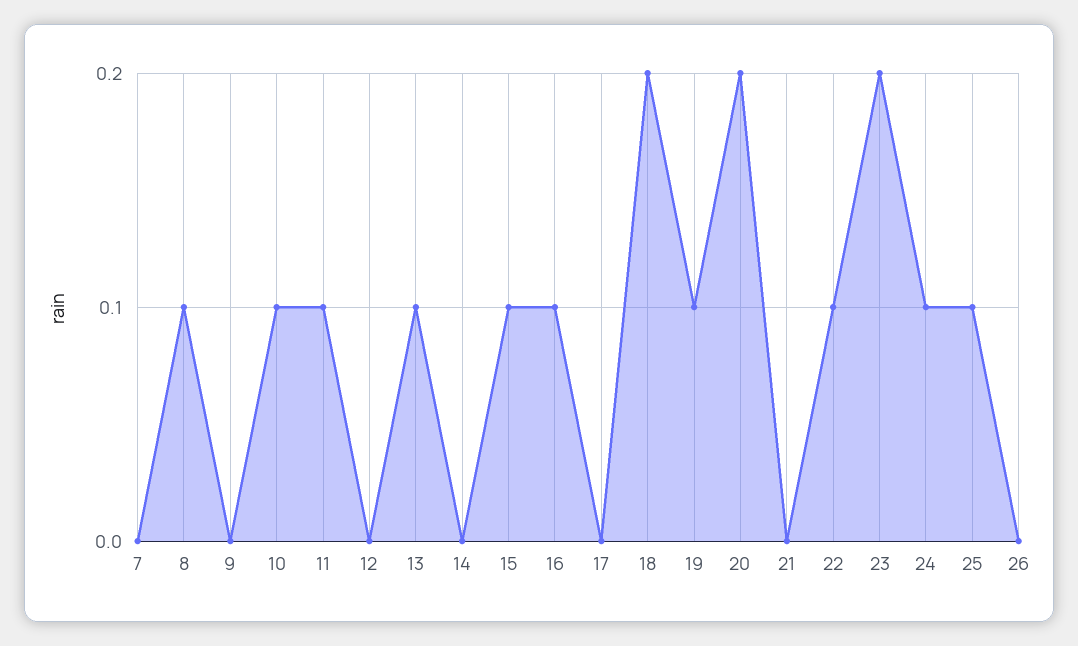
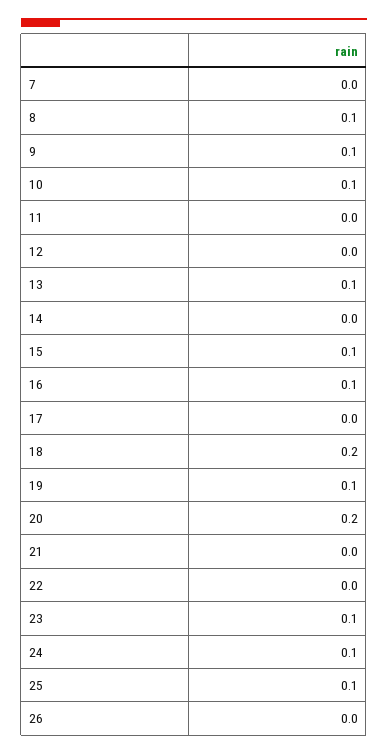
9: 0 -> 0.1
11: 0.1 -> 0
22: 0.1 -> 0
23: 0.2 -> 0.1

